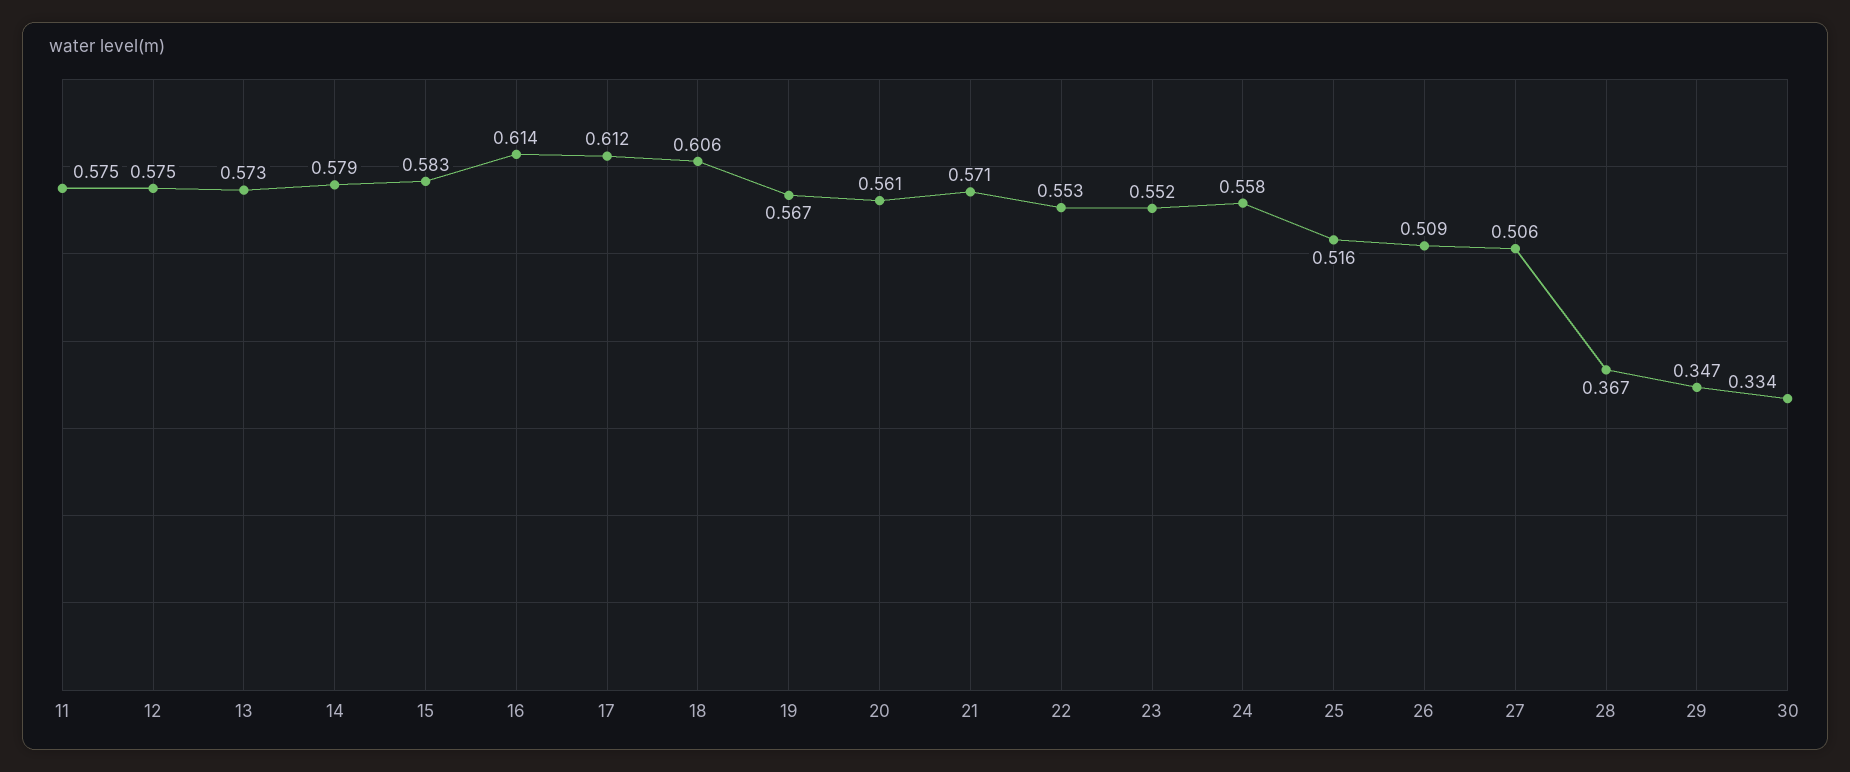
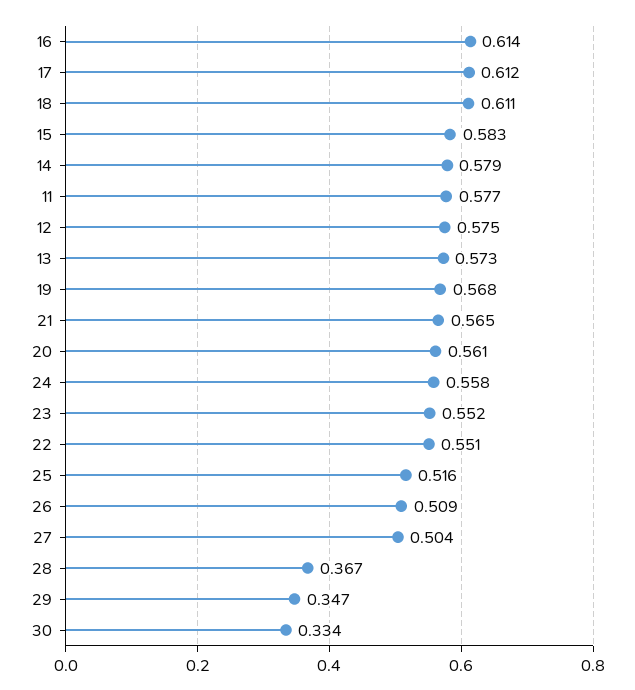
11: 0.575 -> 0.577
18: 0.606 -> 0.611
19: 0.567 -> 0.568
21: 0.571 -> 0.565
22: 0.553 -> 0.551
27: 0.506 -> 0.504

